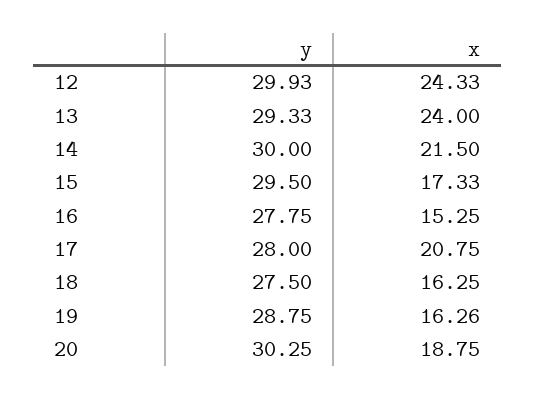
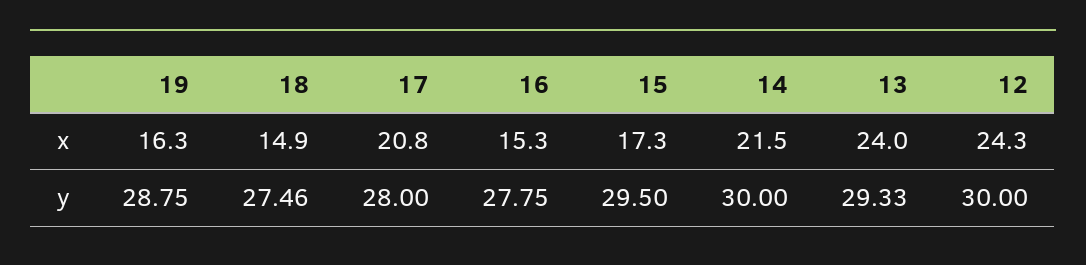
y, 12: 29.93 -> 30
y, 18: 27.5 -> 27.46
x, 18: 16.25 -> 14.9
y, 20: 30.25 -> none
x, 20: 18.75 -> none

